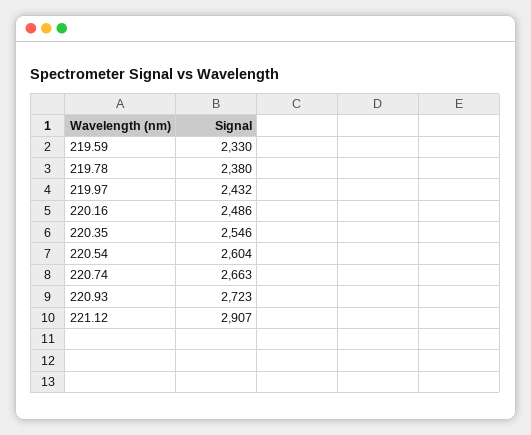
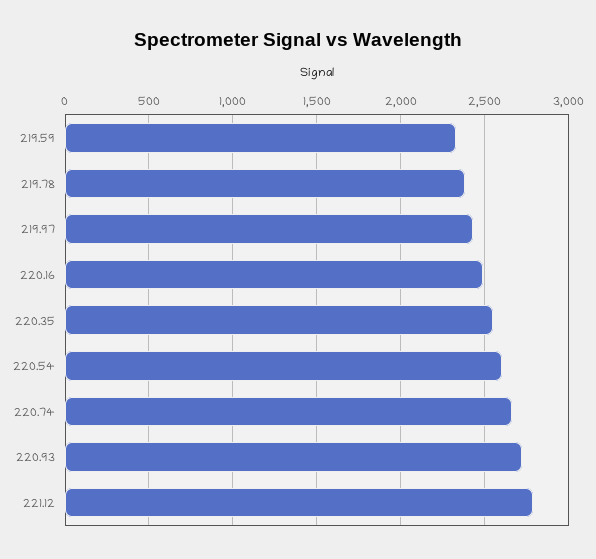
221.12: 2907 -> 2800

